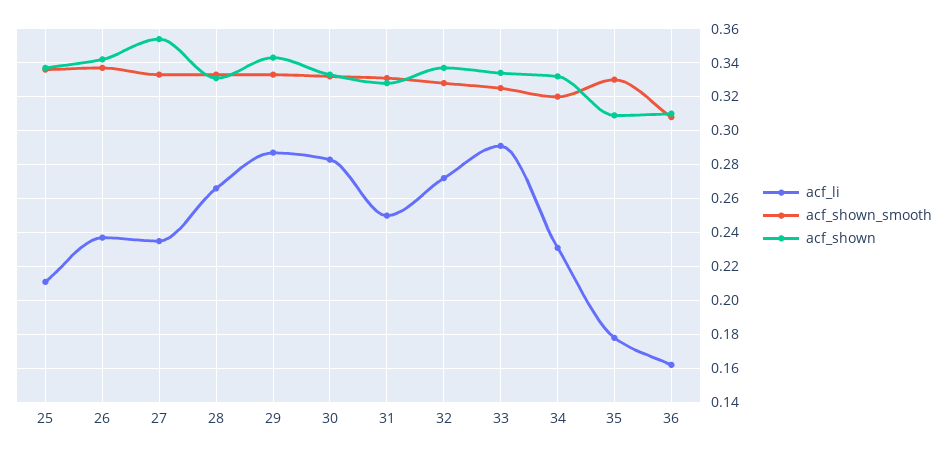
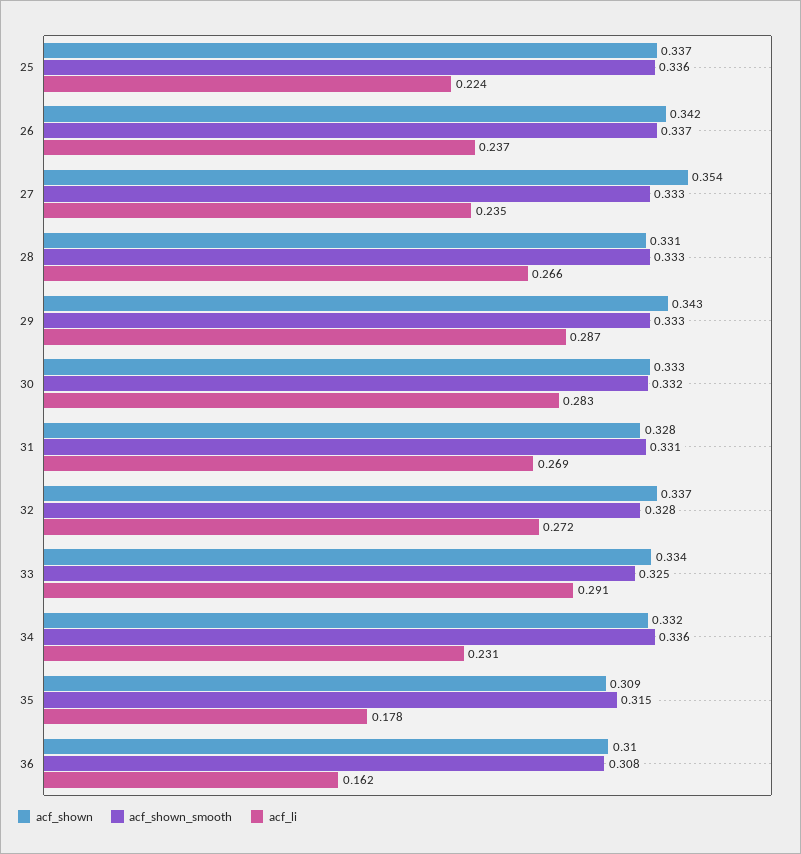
acf_li, 25: 0.21 -> 0.224
acf_li, 31: 0.25 -> 0.269
acf_shown_smooth, 34: 0.32 -> 0.336
acf_shown_smooth, 35: 0.33 -> 0.315

